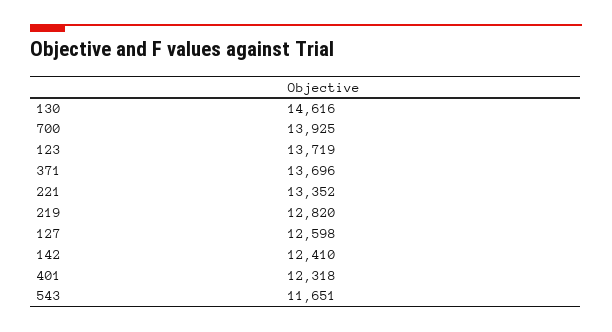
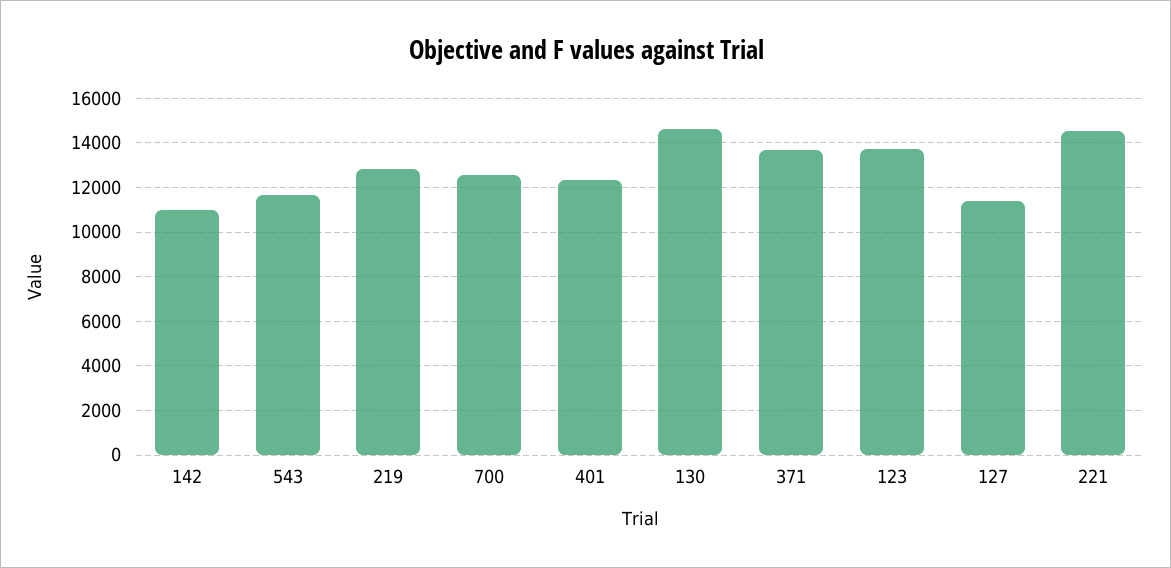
700: 13925 -> 12500
221: 13352 -> 14500
127: 12598 -> 11500
142: 12410 -> 11000

